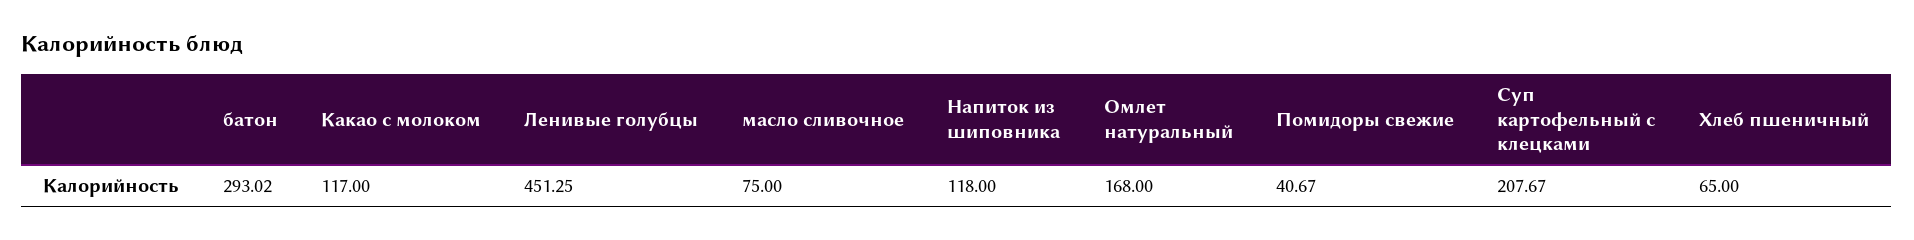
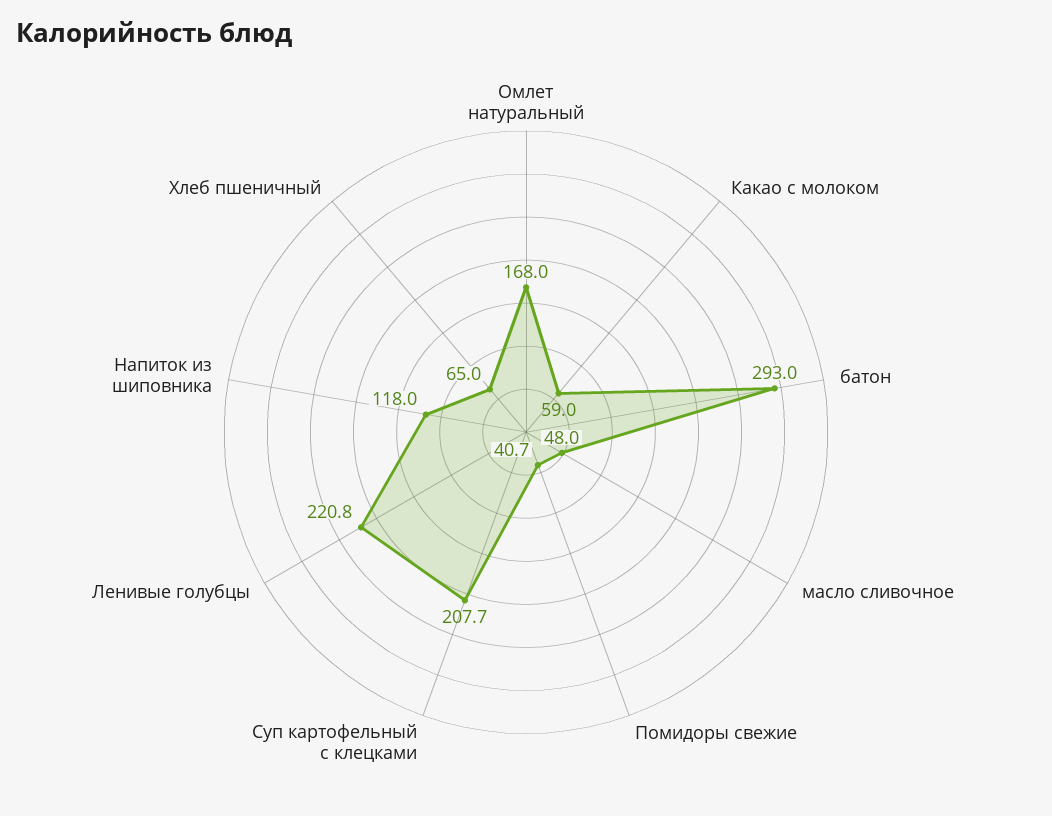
Какао с молоком: 117 -> 59
Ленивые голубцы: 451.25 -> 220.8
масло сливочное: 75 -> 48

